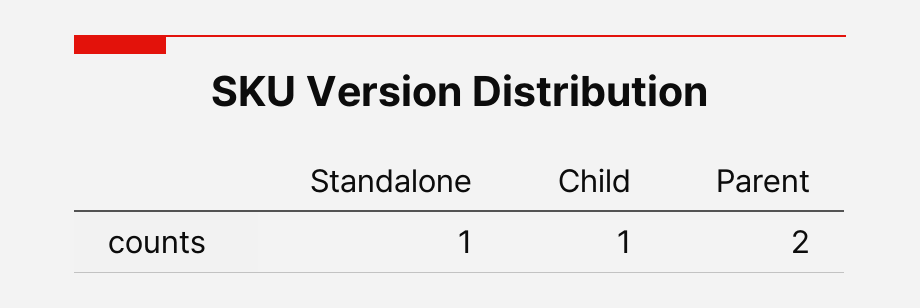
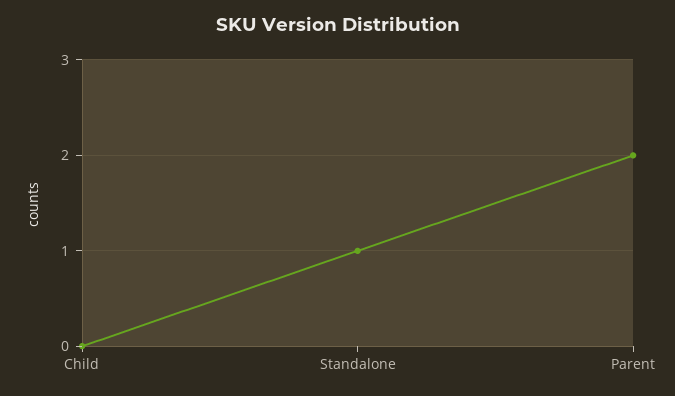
Child: 1 -> 0

